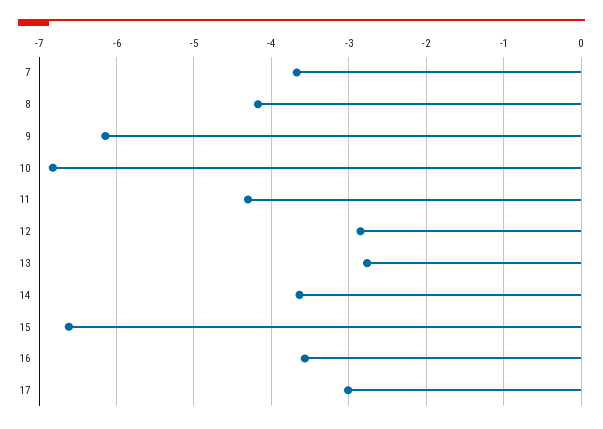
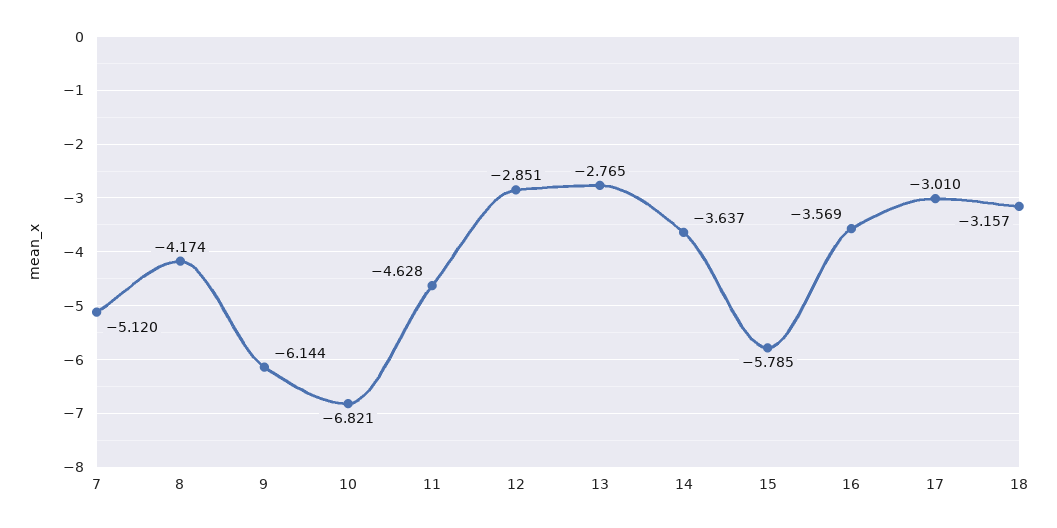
7: -3.7 -> -5.12
11: -4.3 -> -4.628
15: -6.6 -> -5.785
18: none -> -3.157

